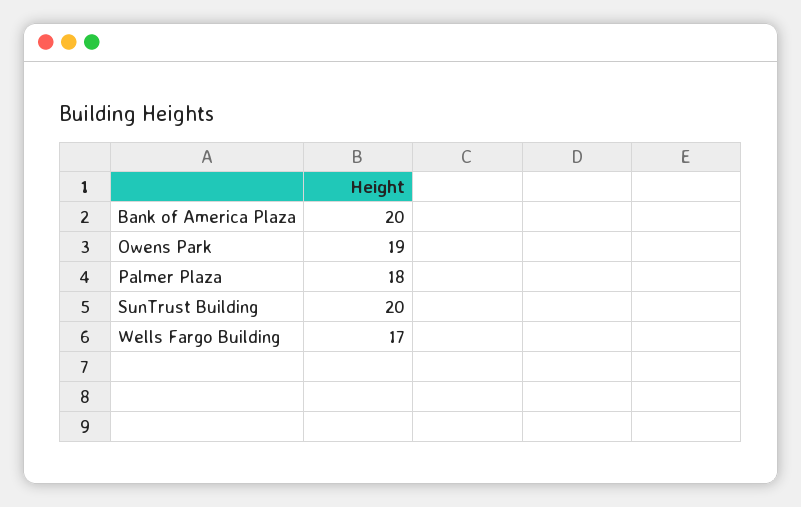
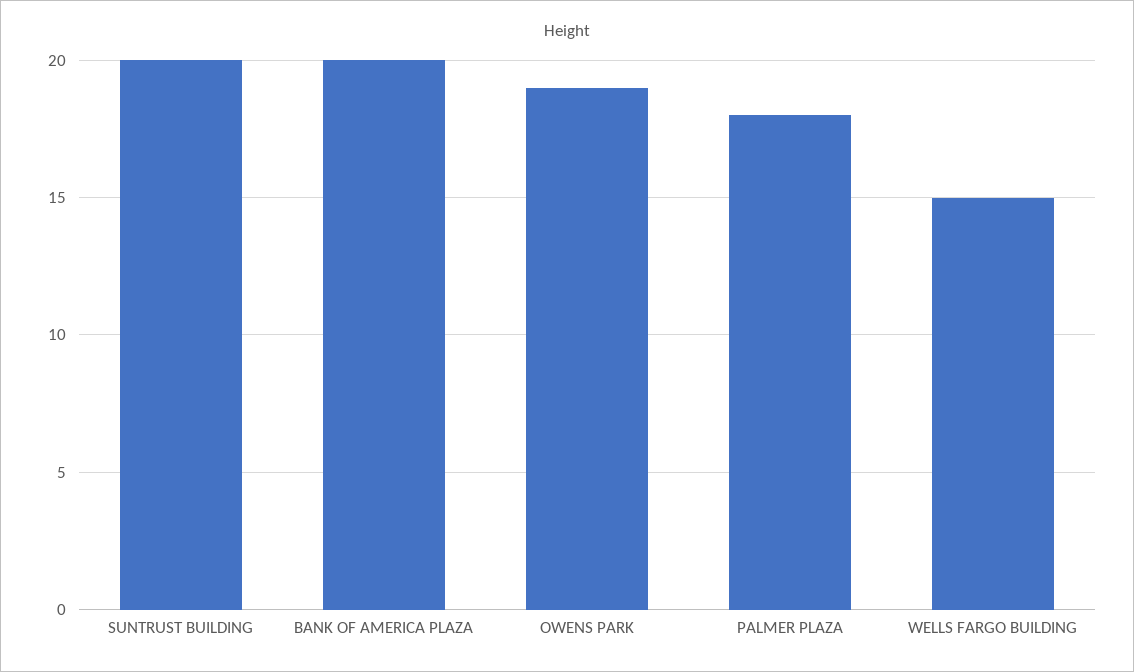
Wells Fargo Building: 17 -> 15

